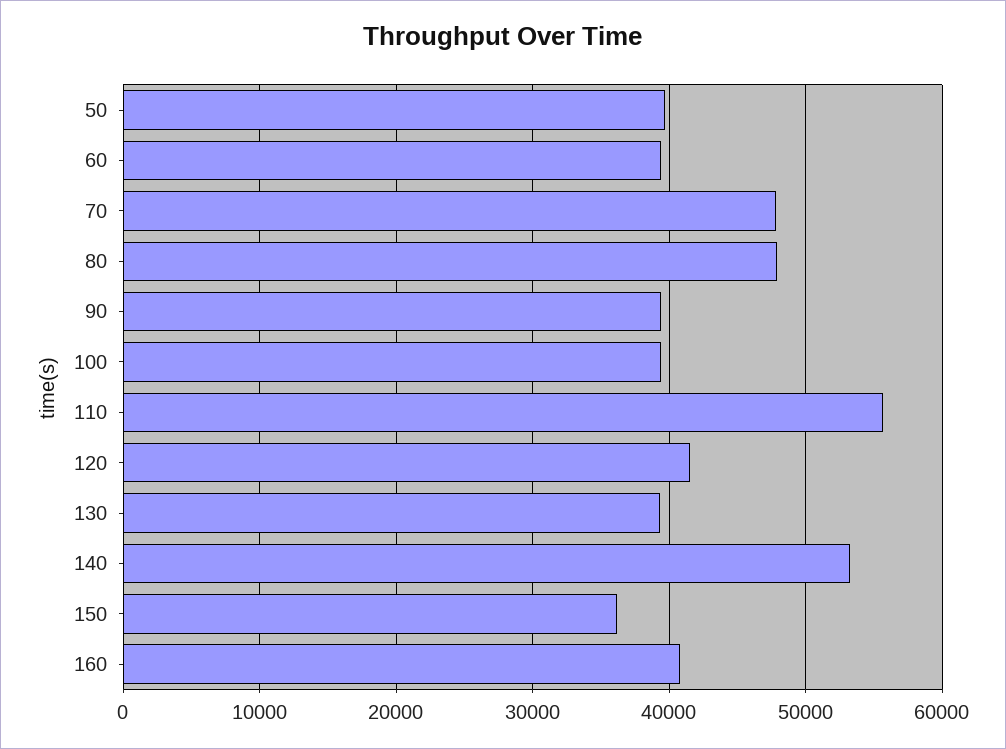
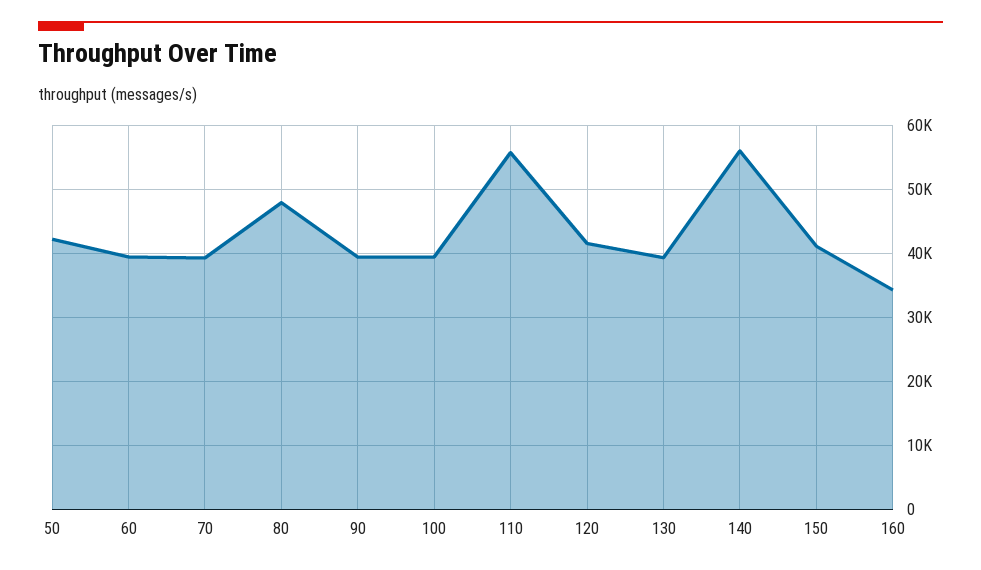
50: 40000 -> 42000
70: 48000 -> 39000
140: 53000 -> 56000
150: 36000 -> 41000
160: 41000 -> 34000

